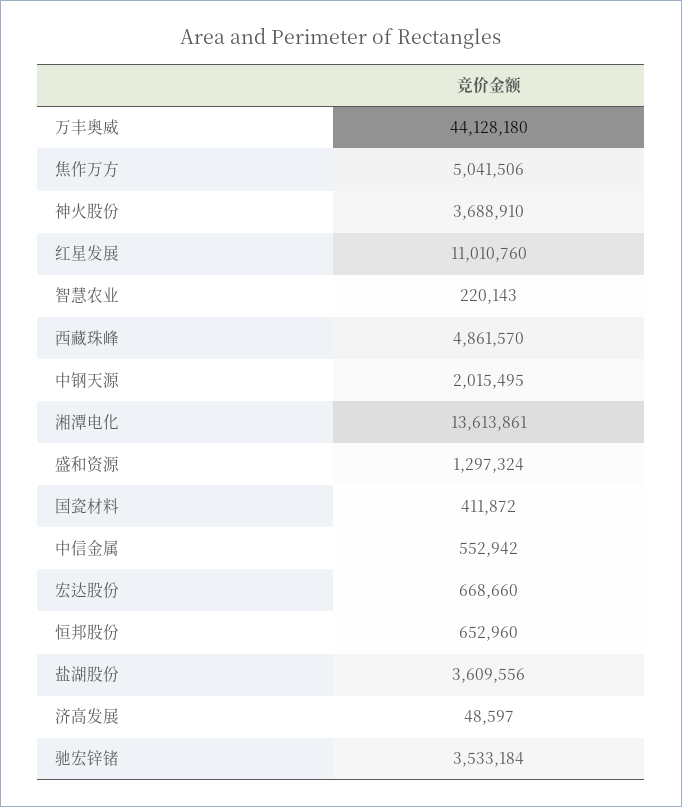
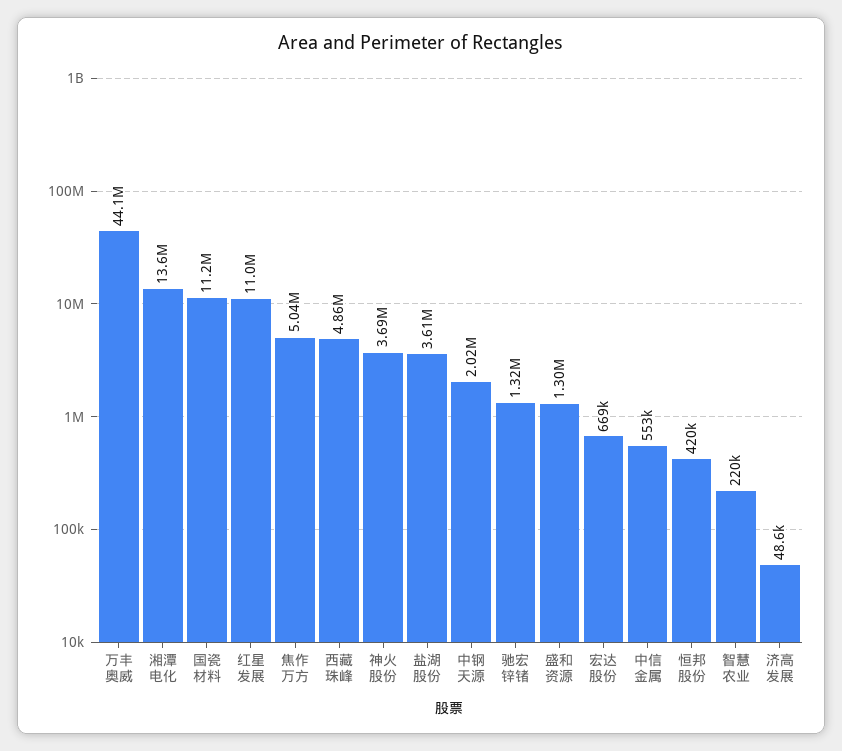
国瓷材料: 411872 -> 11200000
恒邦股份: 652960 -> 420000
驰宏锌锗: 3533184 -> 1320000

